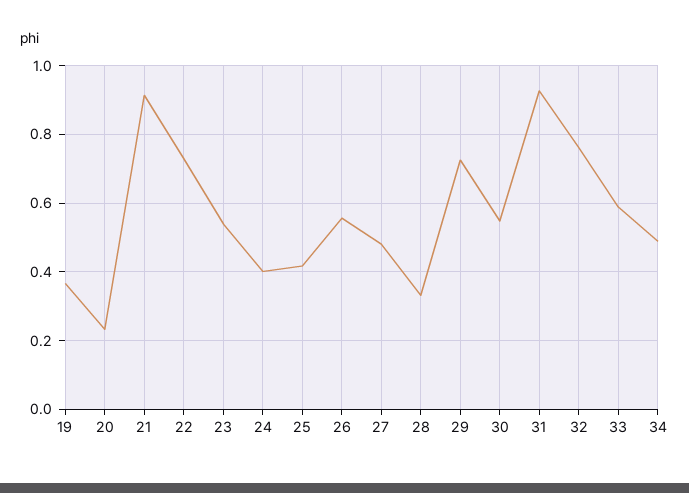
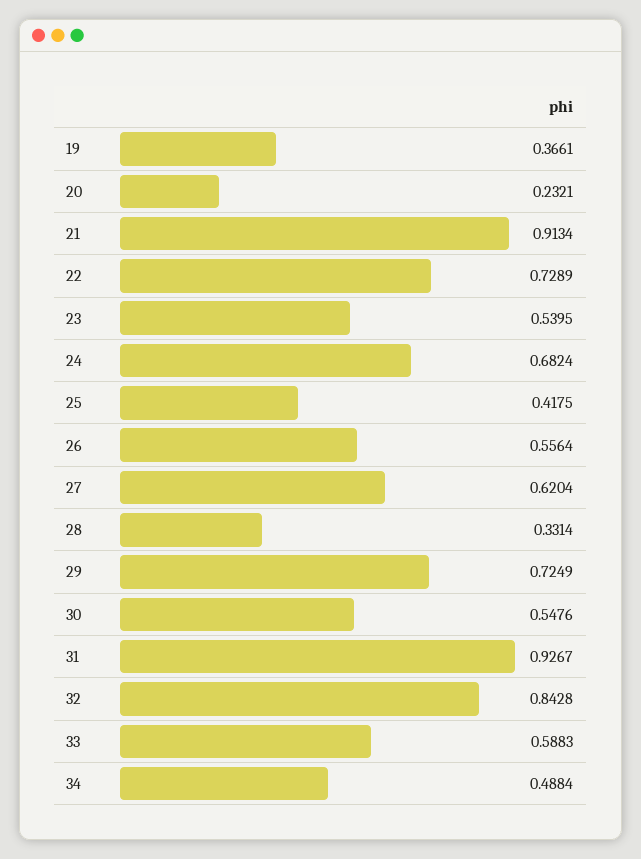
24: 0.4 -> 0.6824
27: 0.48 -> 0.6204
32: 0.76 -> 0.8428

